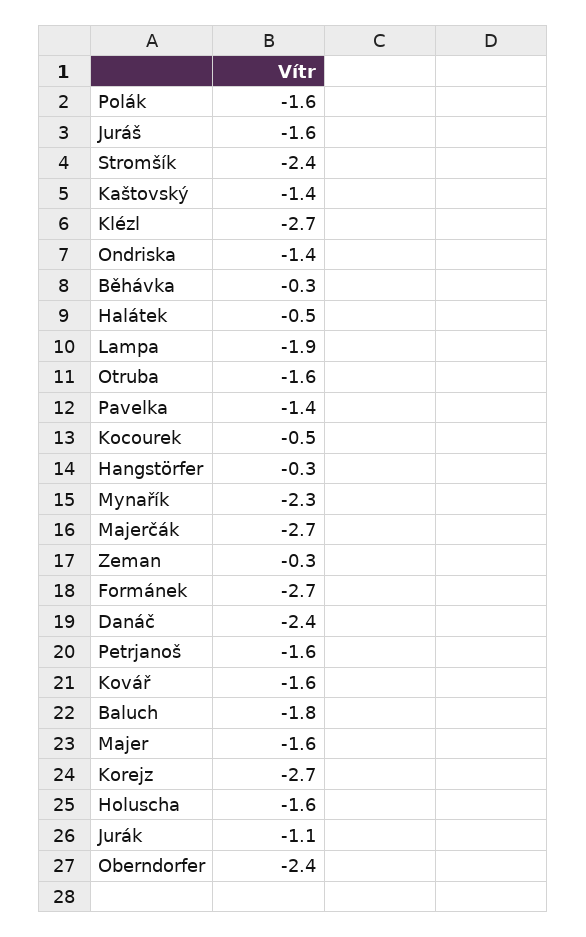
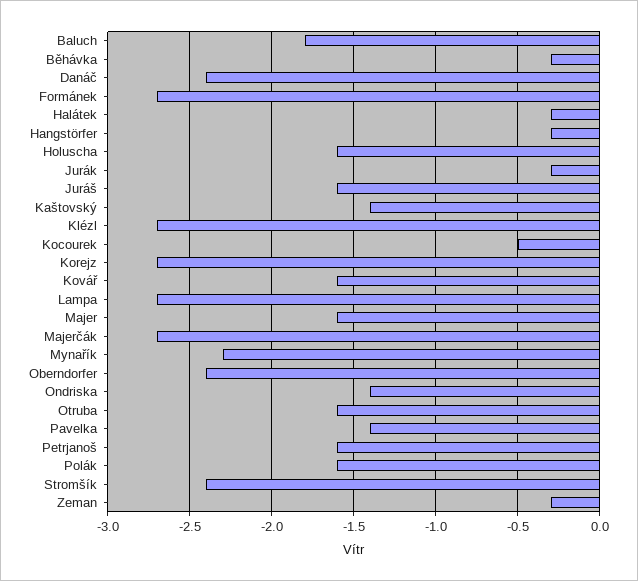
Halátek: -0.5 -> -0.3
Lampa: -1.9 -> -2.7
Jurák: -1.1 -> -0.3

